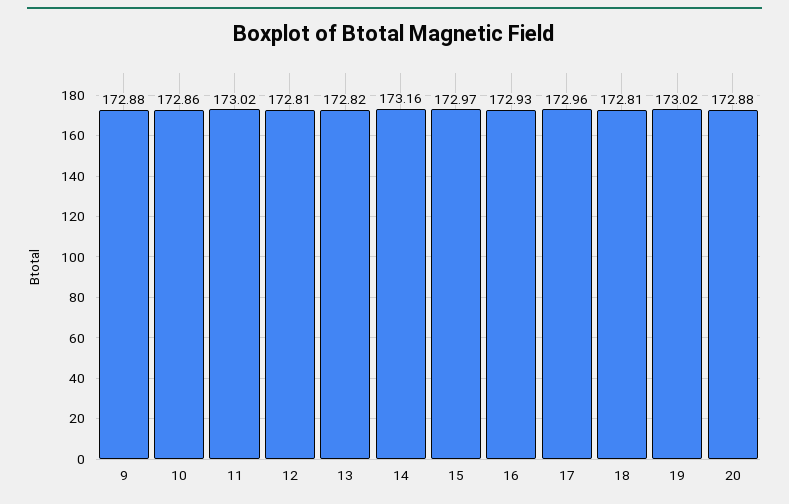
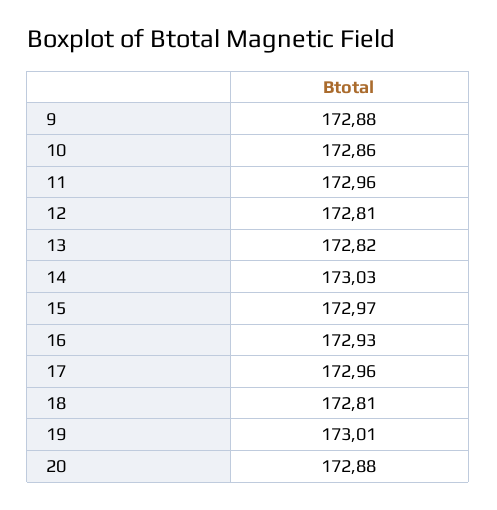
11: 173.02 -> 172.96
14: 173.16 -> 173.03
19: 173.02 -> 173.01

